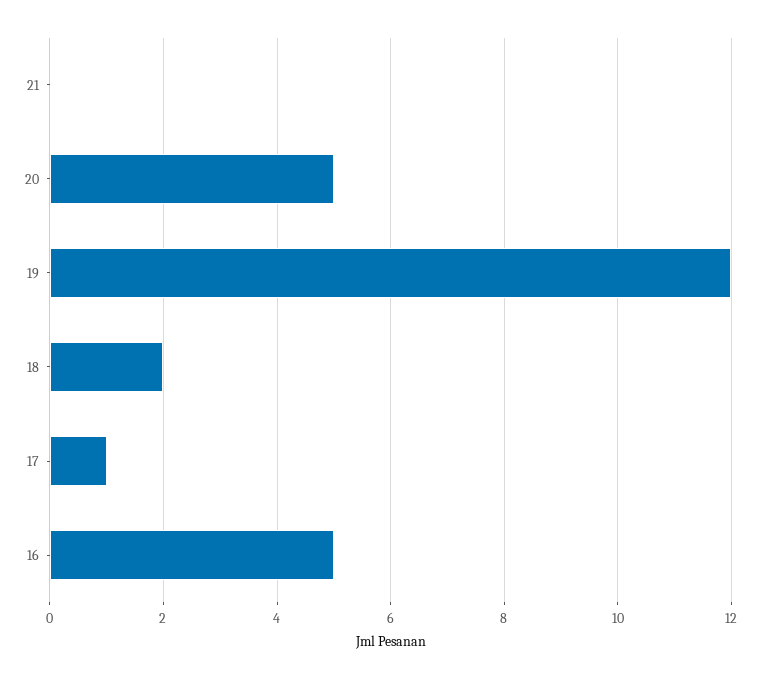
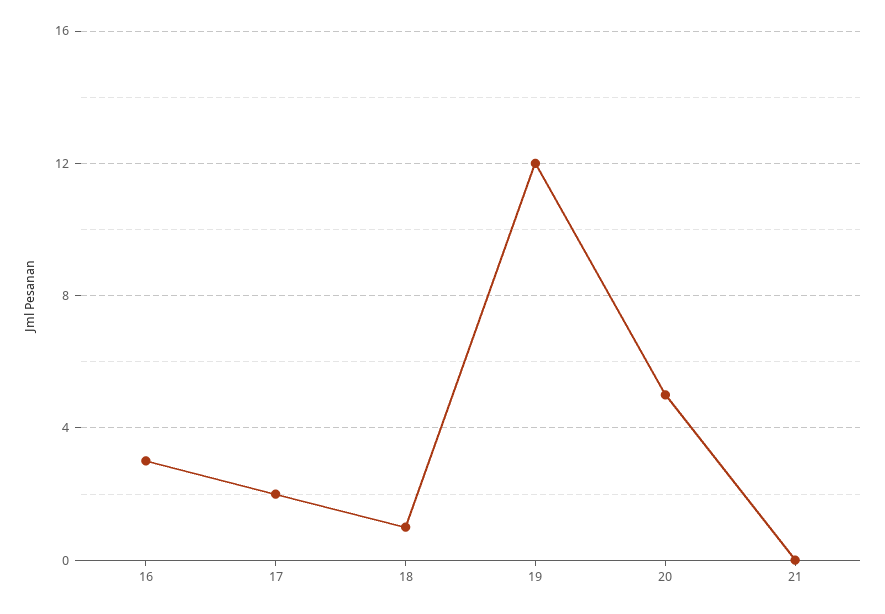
18: 2 -> 1
17: 1 -> 2
16: 5 -> 3

